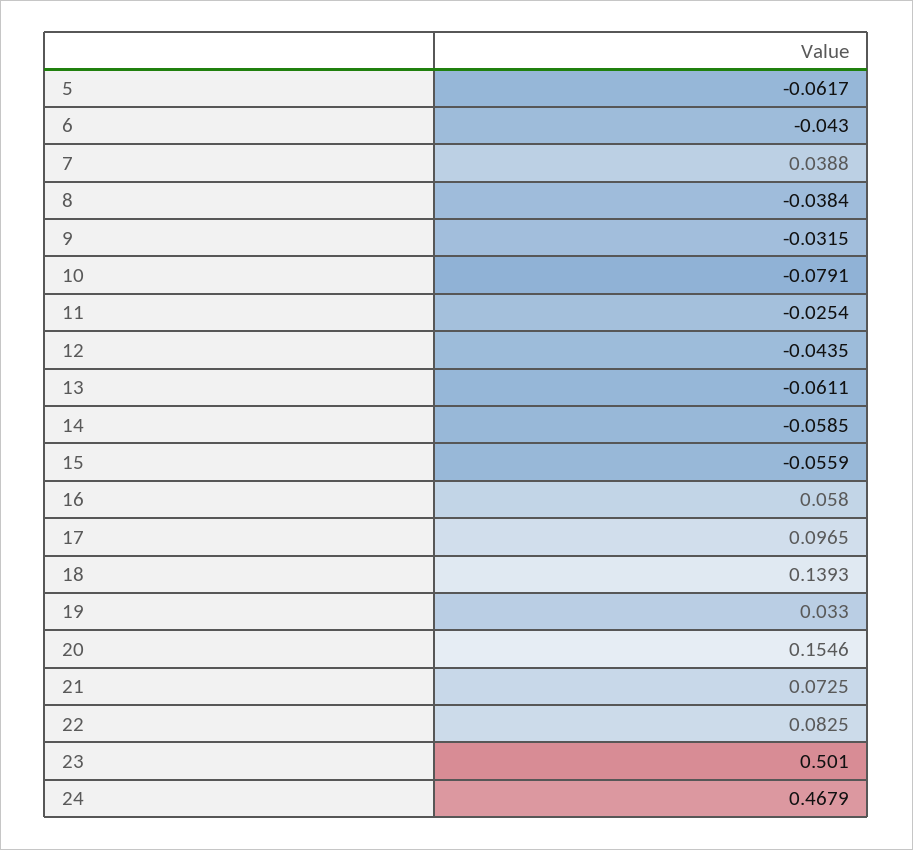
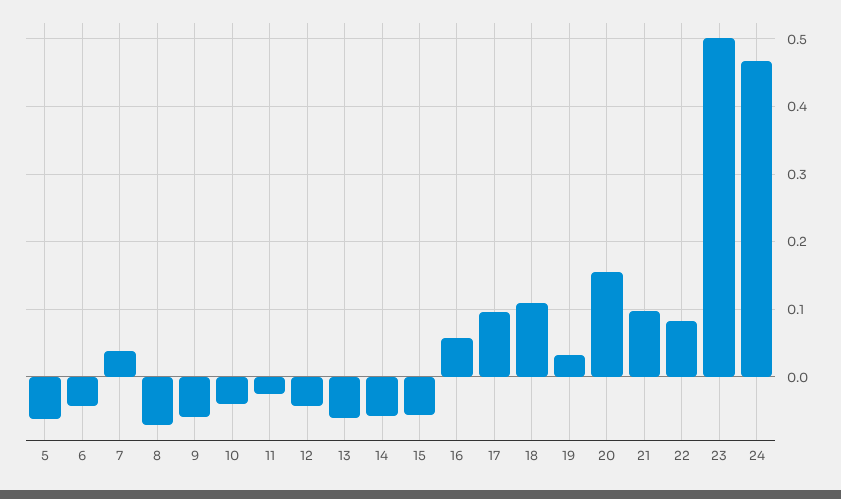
8: -0.0384 -> -0.07
9: -0.0315 -> -0.06
10: -0.0791 -> -0.04
18: 0.1393 -> 0.11
21: 0.0725 -> 0.1

